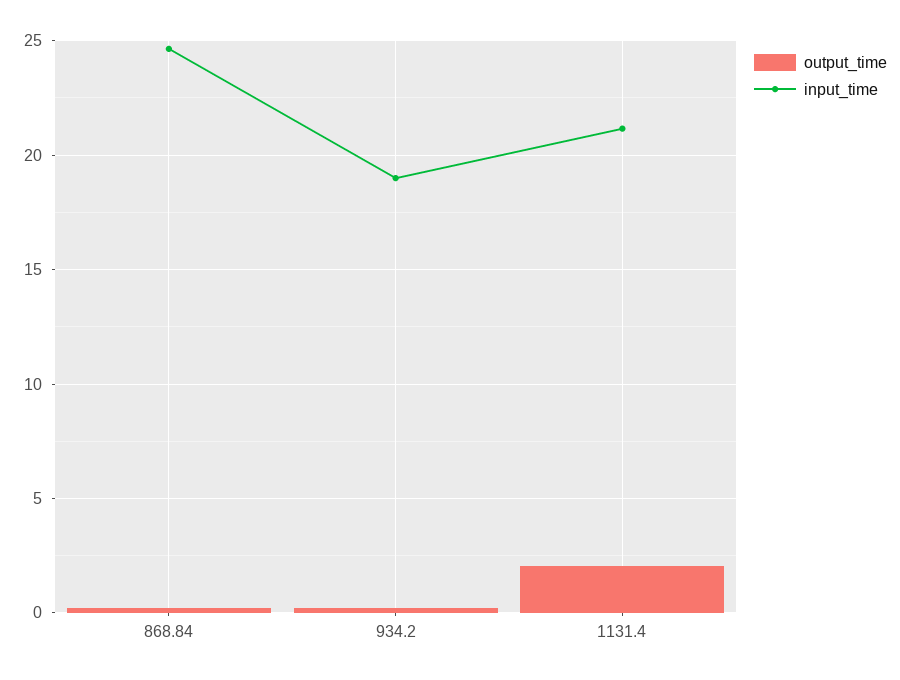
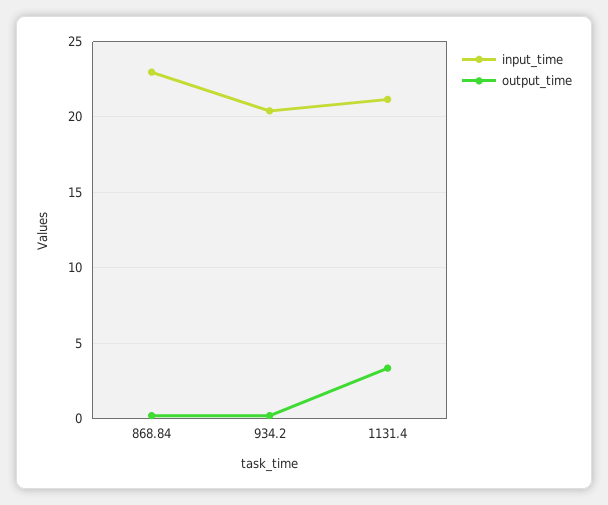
input_time, 868.84: 24.5 -> 23
input_time, 934.2: 19 -> 20.5
output_time, 1131.4: 2 -> 3.5

